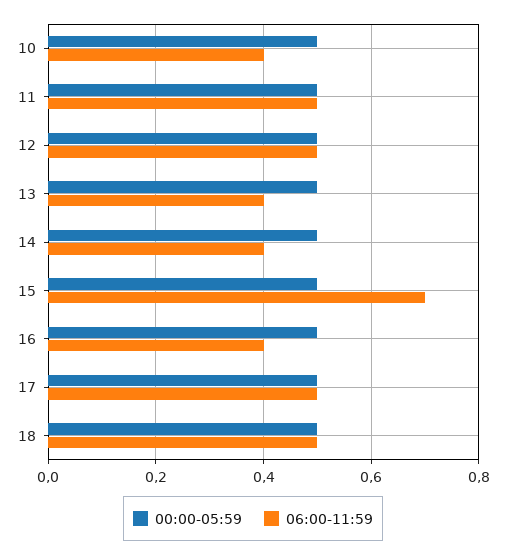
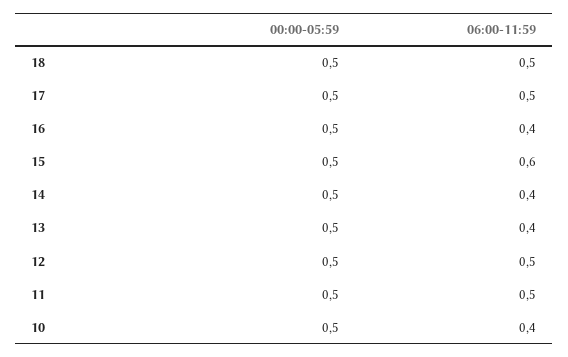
06:00-11:59, 15: 0.7 -> 0.6

